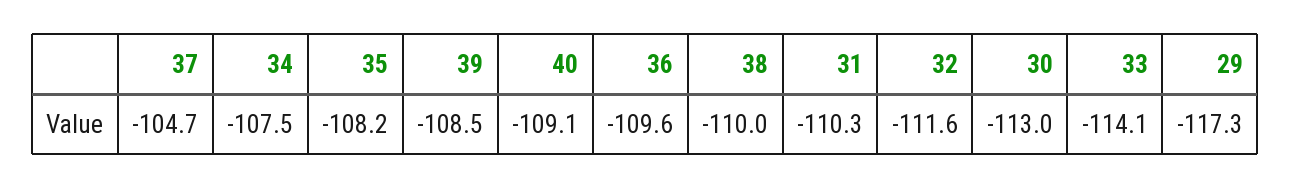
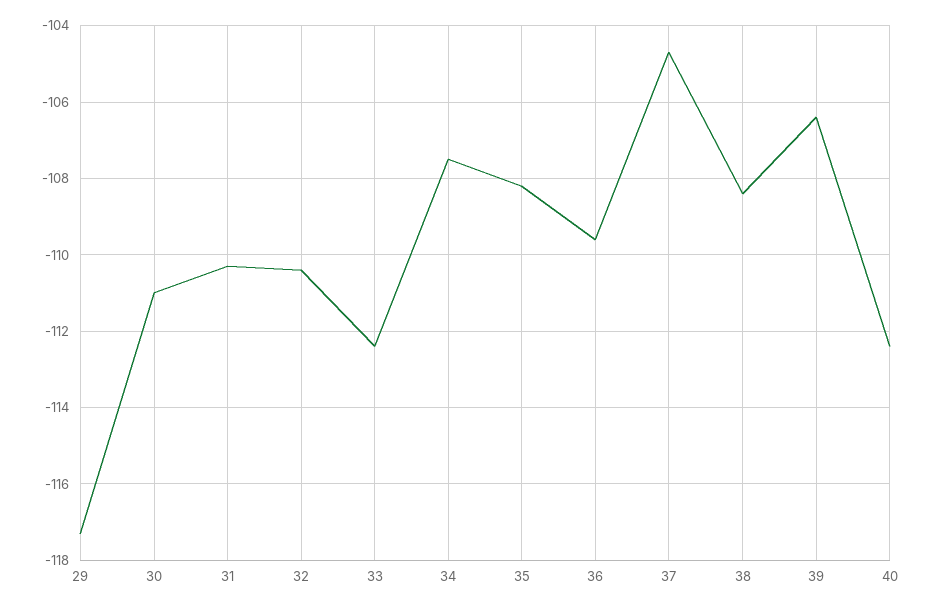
39: -108.5 -> -106.5
40: -109.1 -> -112.5
38: -110 -> -108.5
32: -111.6 -> -110.5
30: -113 -> -111
33: -114.1 -> -112.5

